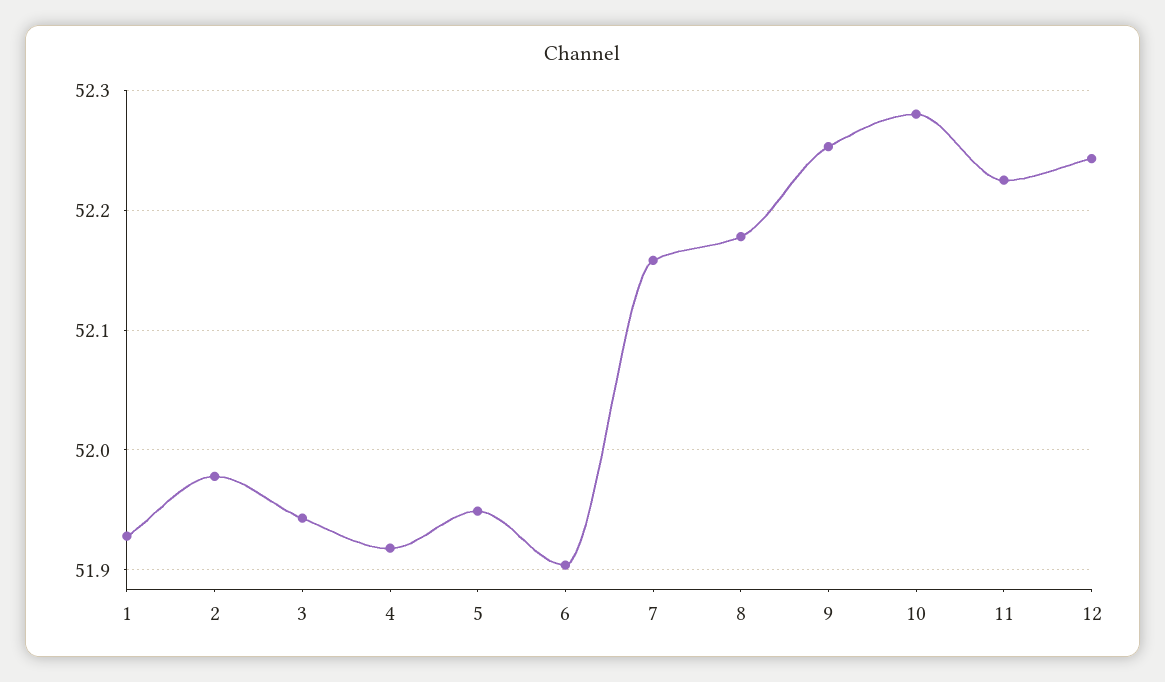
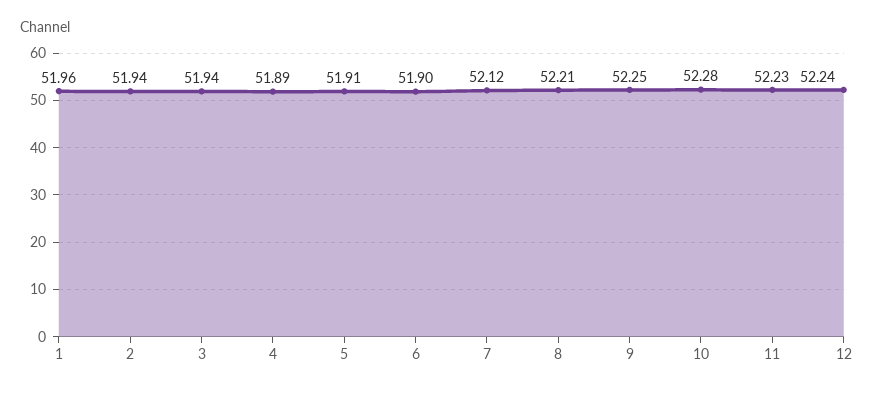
1: 51.93 -> 51.96
2: 51.98 -> 51.94
4: 51.92 -> 51.89
5: 51.95 -> 51.91
7: 52.16 -> 52.12
8: 52.18 -> 52.21

